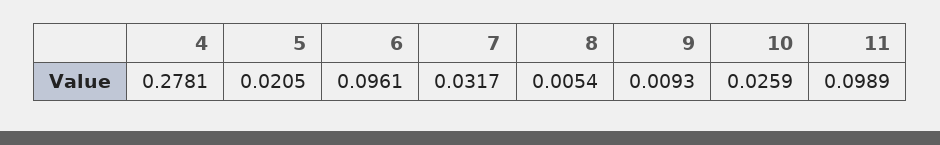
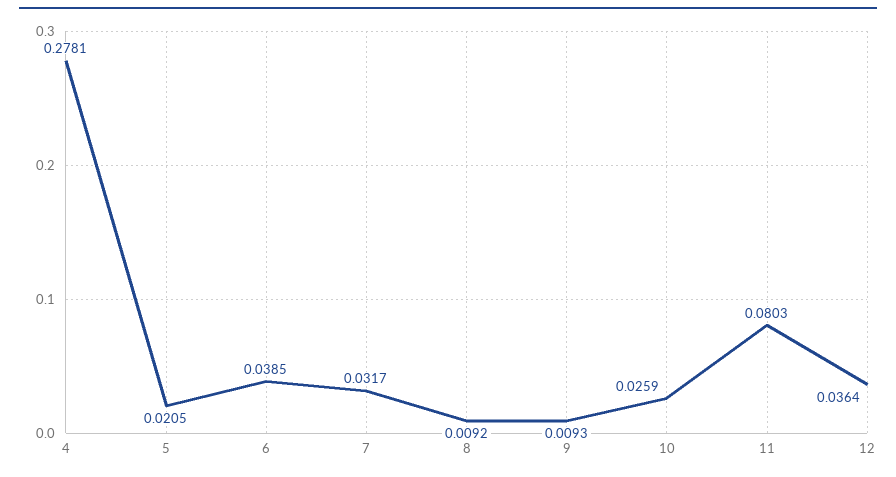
6: 0.0961 -> 0.0385
8: 0.0054 -> 0.0092
11: 0.0989 -> 0.0803
12: none -> 0.0364

